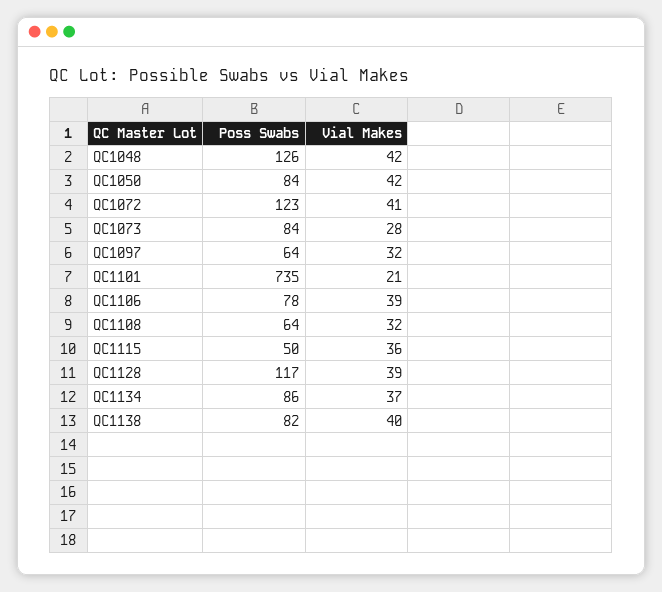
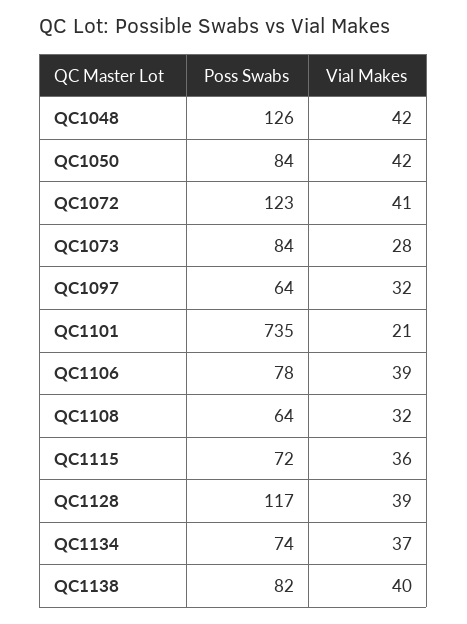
Poss Swabs, QC1115: 50 -> 72
Poss Swabs, QC1134: 86 -> 74

